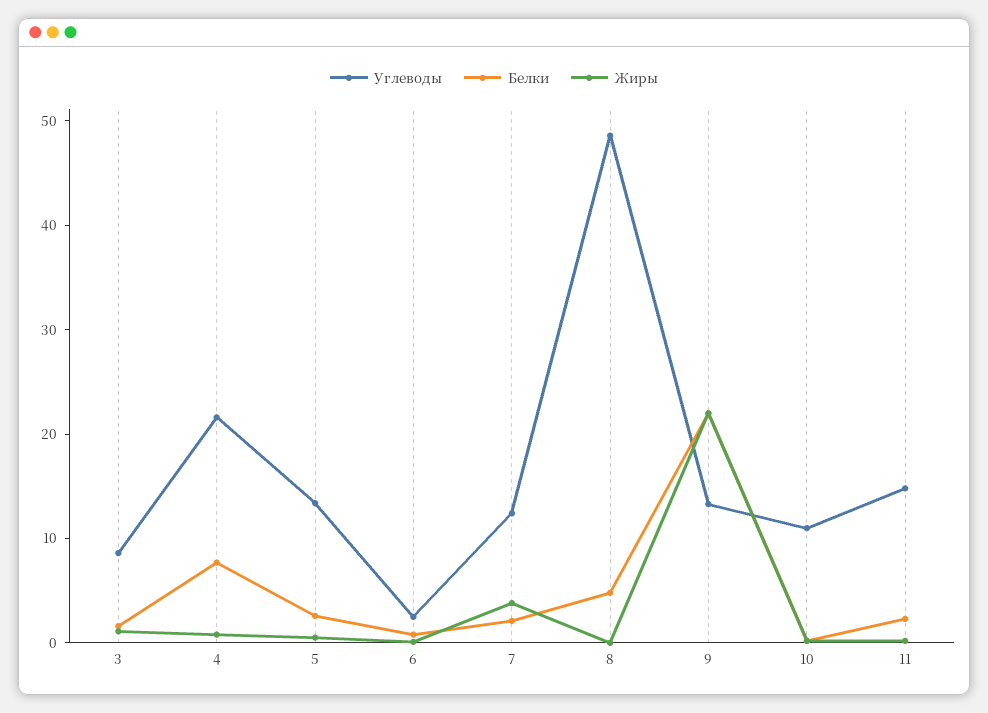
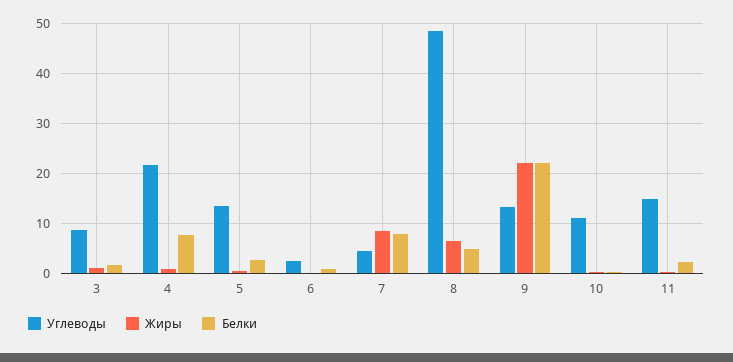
Углеводы, 7: 12 -> 4
Белки, 7: 2 -> 8
Жиры, 7: 4 -> 8
Жиры, 8: 0 -> 6

